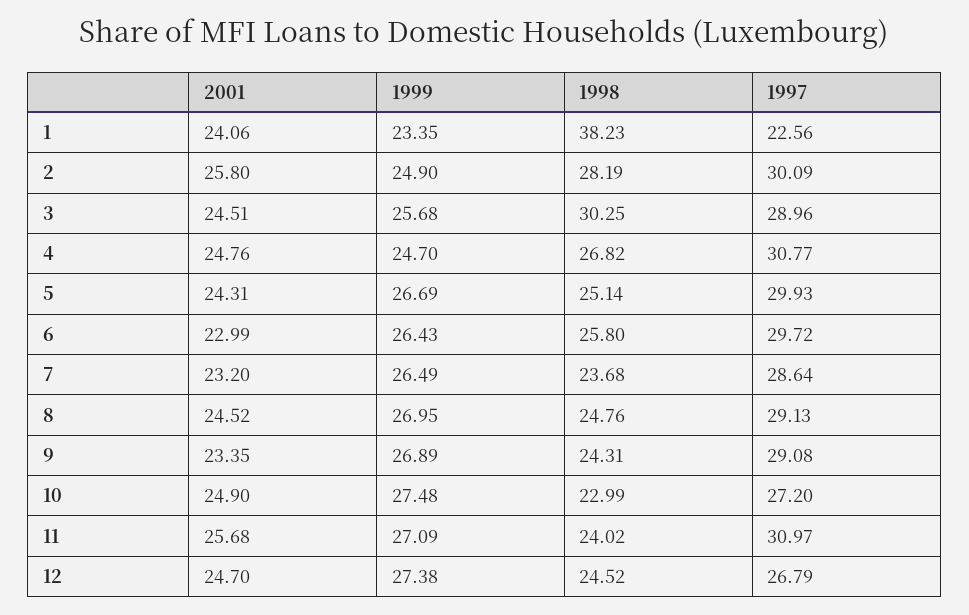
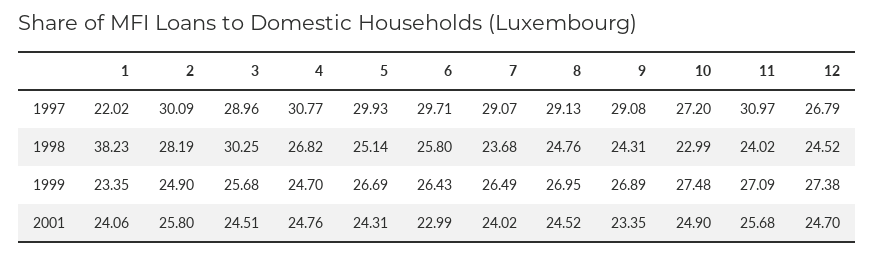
1997, 1: 22.56 -> 22.02
1997, 6: 29.72 -> 29.71
2001, 7: 23.2 -> 24.02
1997, 7: 28.64 -> 29.07

